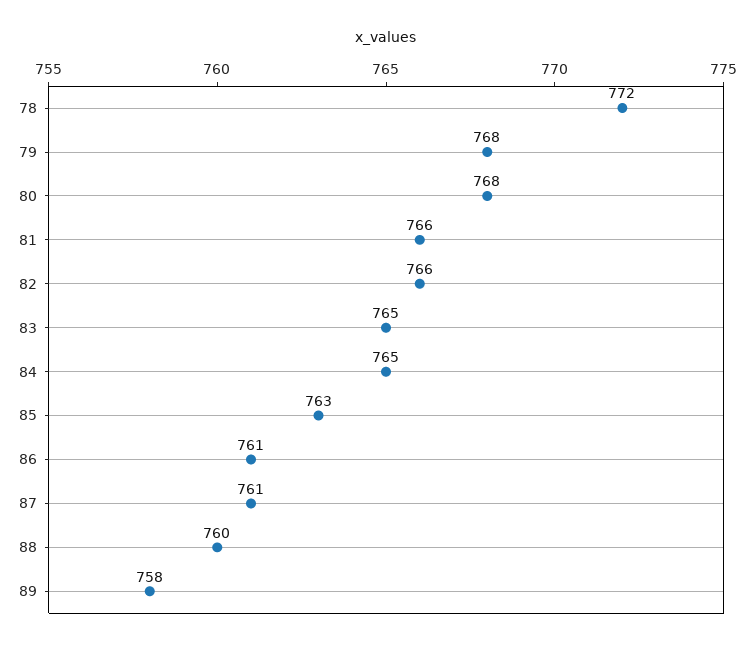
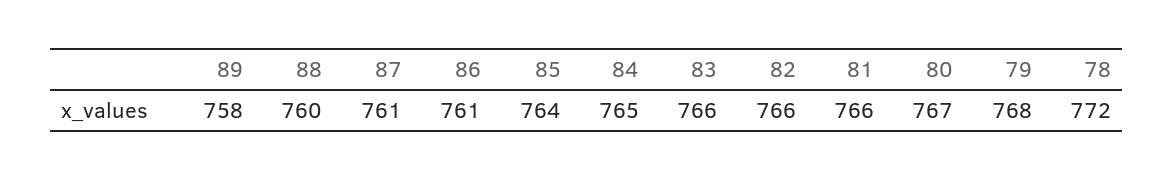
80: 768 -> 767
83: 765 -> 766
85: 763 -> 764

